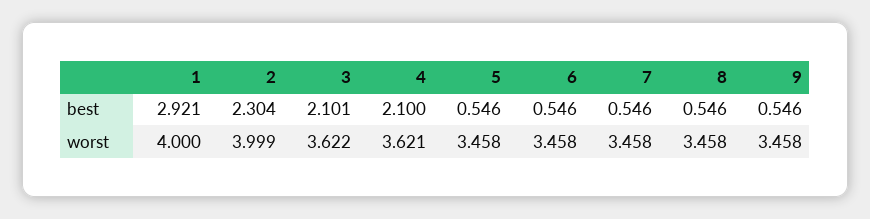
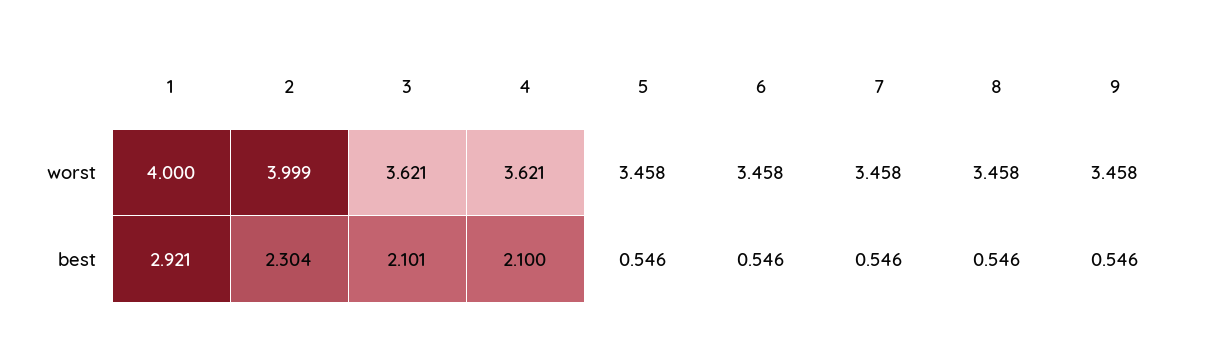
3, worst: 3.622 -> 3.621

